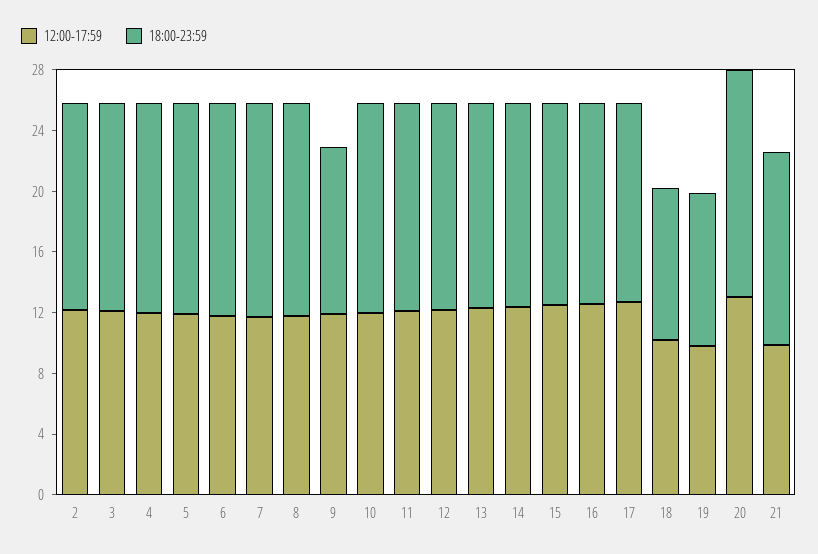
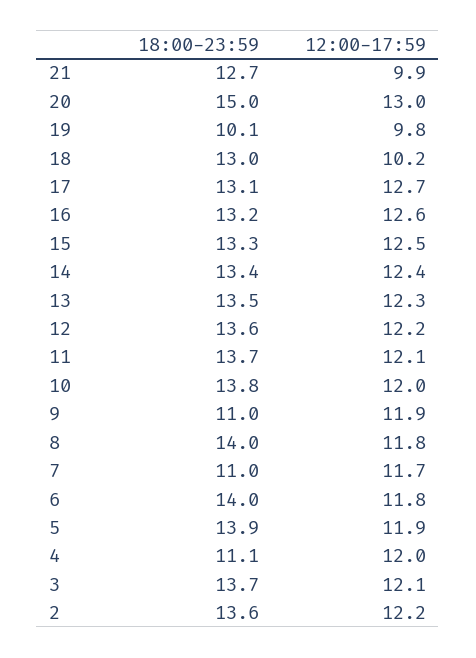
18:00-23:59, 4: 14 -> 11.1
18:00-23:59, 7: 14 -> 11
18:00-23:59, 18: 10 -> 13

